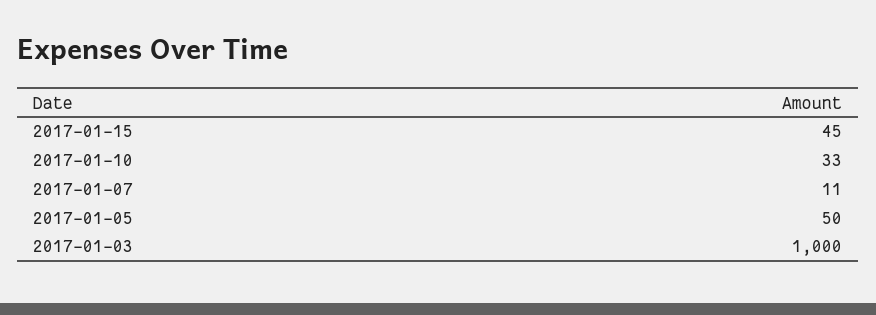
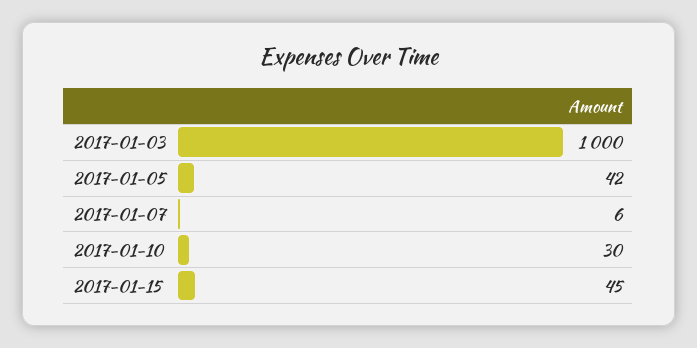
2017-01-10: 33 -> 30
2017-01-07: 11 -> 6
2017-01-05: 50 -> 42

